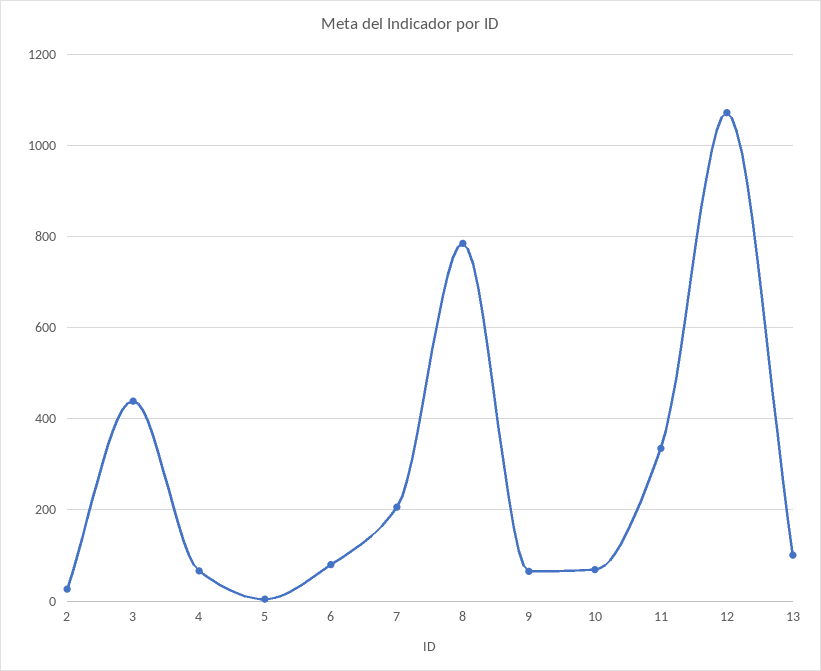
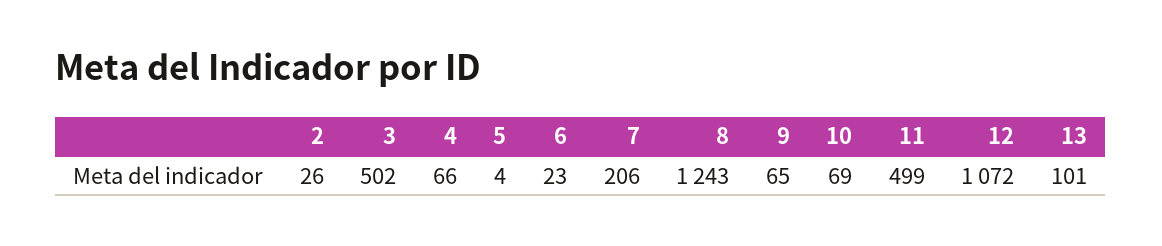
3: 440 -> 502
6: 80 -> 23
8: 780 -> 1243
11: 340 -> 499

